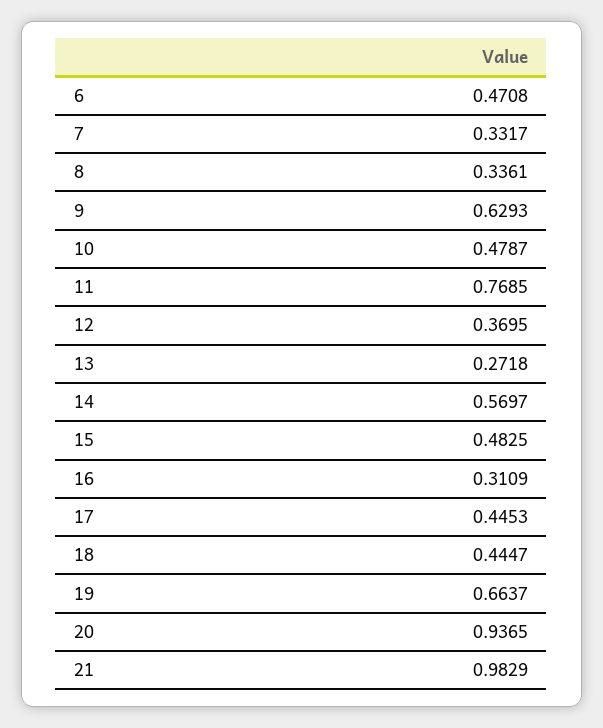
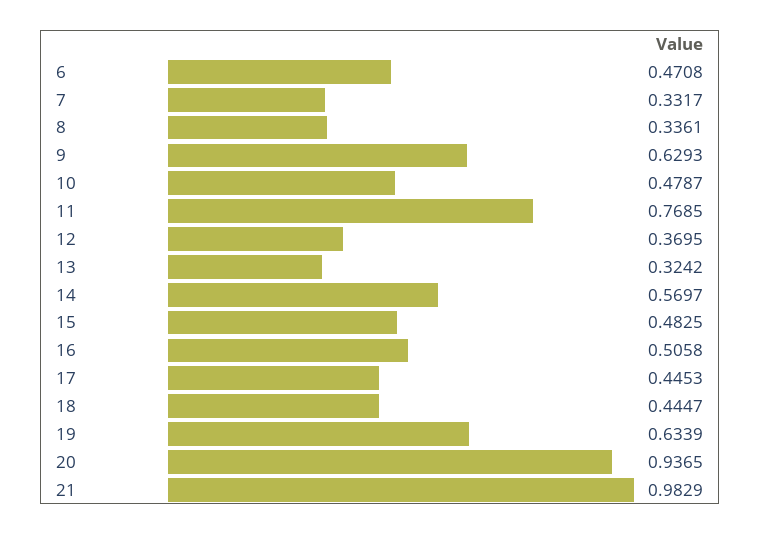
13: 0.2718 -> 0.3242
16: 0.3109 -> 0.5058
19: 0.6637 -> 0.6339

